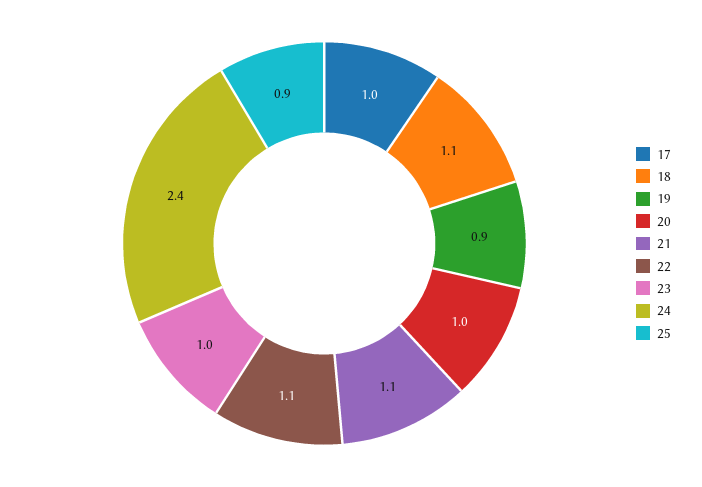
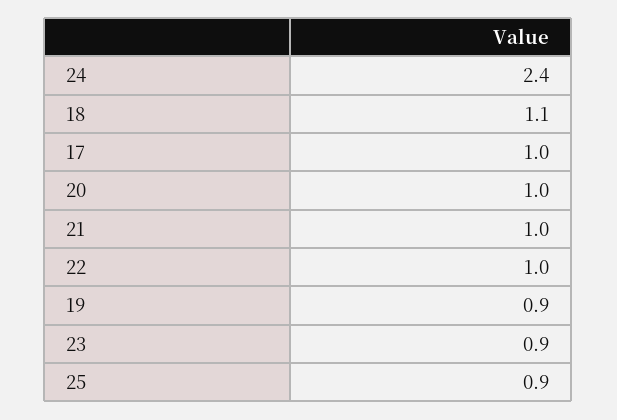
21: 1.1 -> 1
22: 1.1 -> 1
23: 1 -> 0.9

